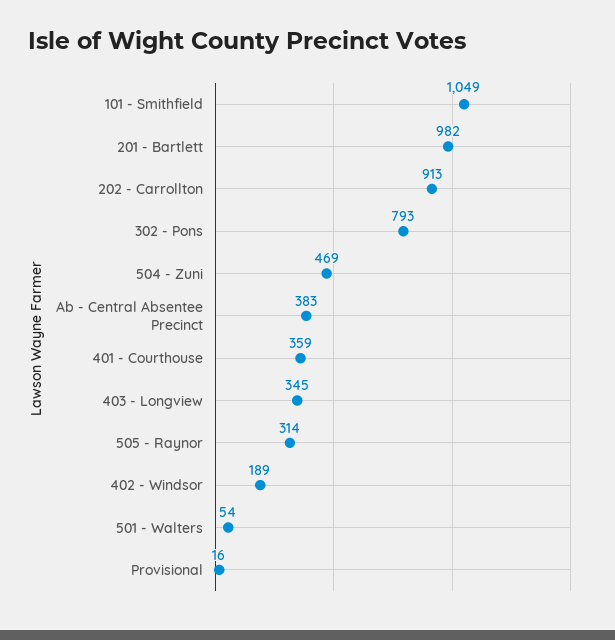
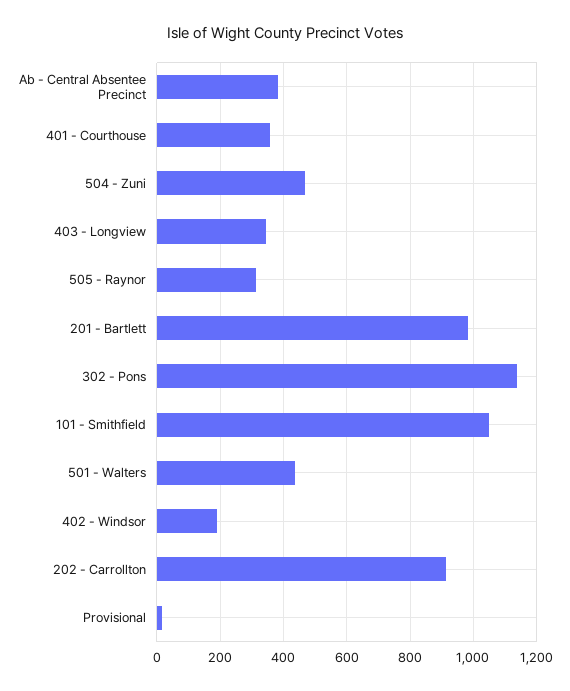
302 - Pons: 793 -> 1140
501 - Walters: 54 -> 440

